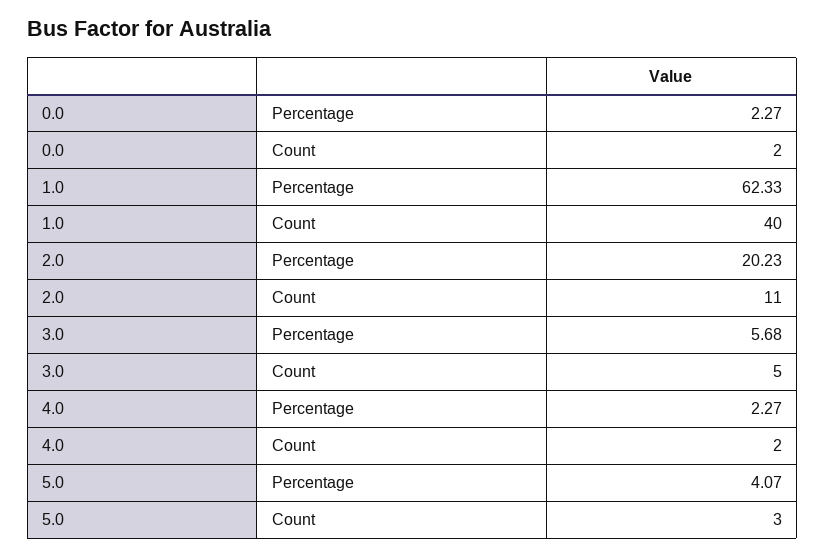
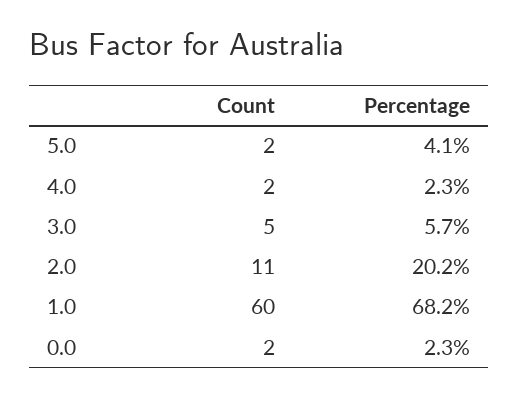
1.0, Percentage: 62.33 -> 68.2
1.0, Count: 40 -> 60
5.0, Count: 3 -> 2

